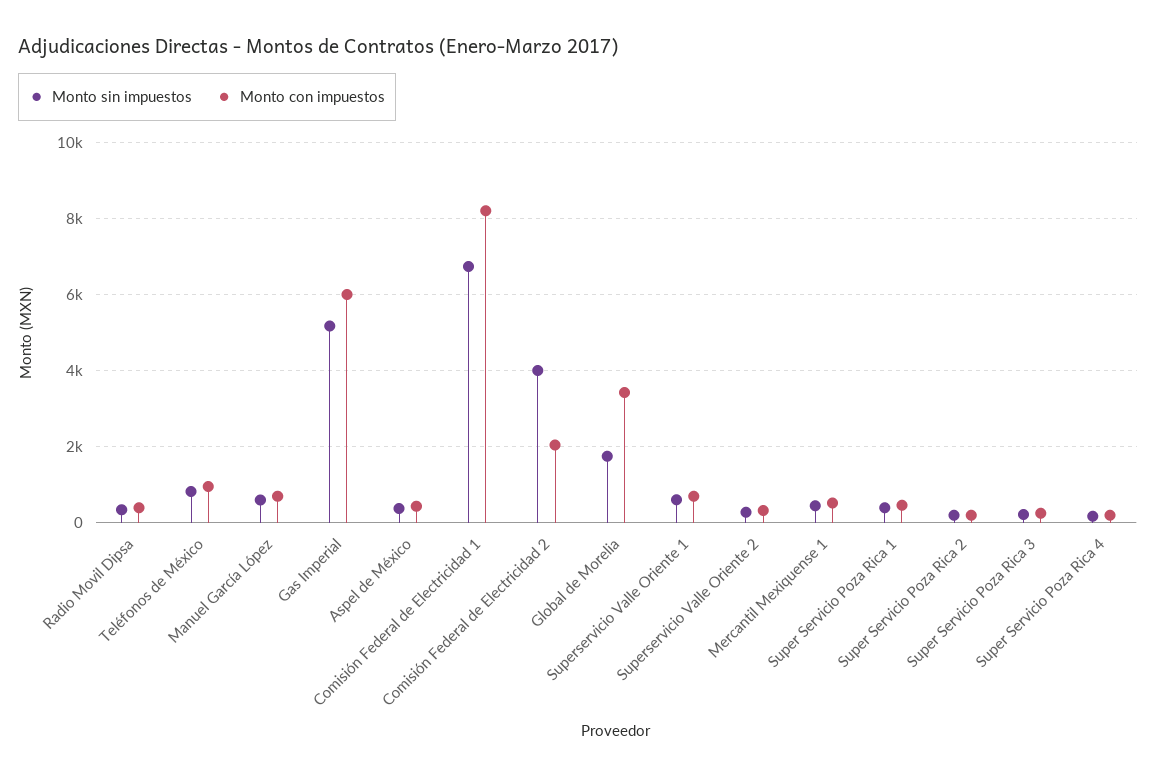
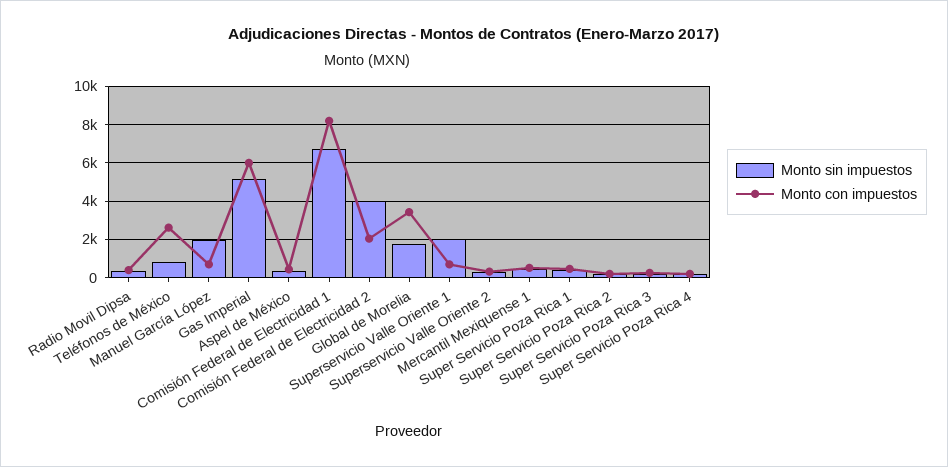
Monto con impuestos, Teléfonos de México: 1000 -> 2500
Monto sin impuestos, Manuel García López: 600 -> 2000
Monto sin impuestos, Superservicio Valle Oriente 1: 600 -> 2000

